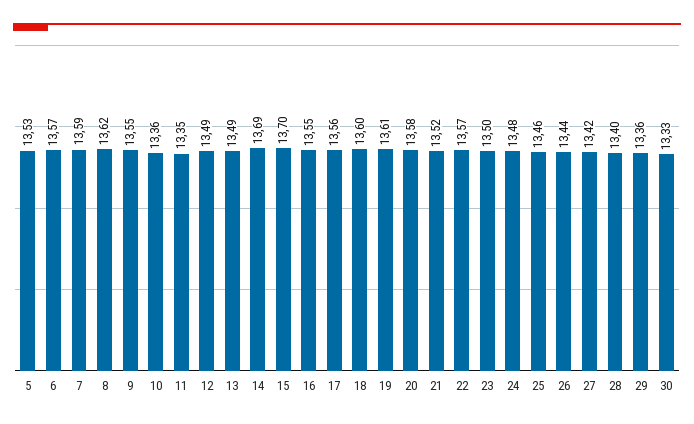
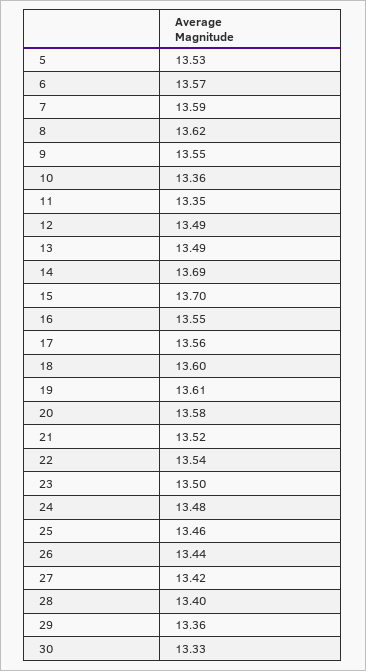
22: 13.57 -> 13.54

